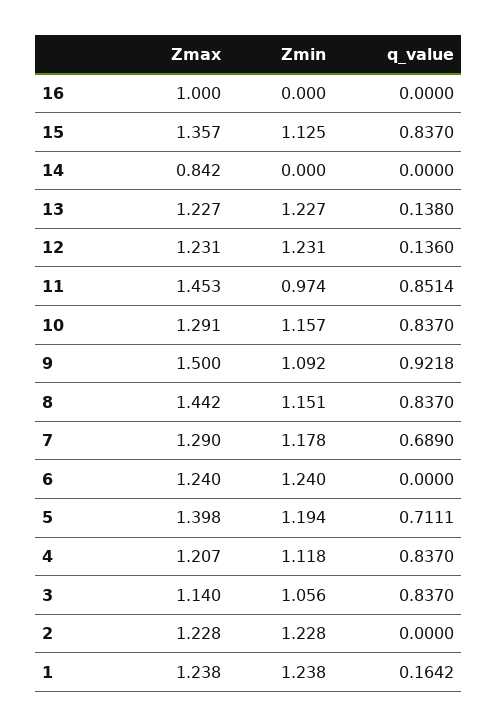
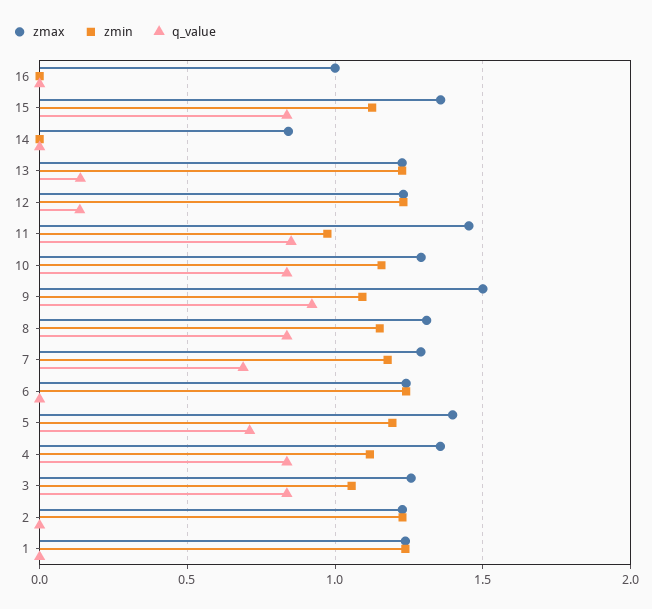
Zmax, 8: 1.442 -> 1.3
Zmax, 4: 1.207 -> 1.35
Zmax, 3: 1.14 -> 1.25
q_value, 1: 0.1642 -> 0

